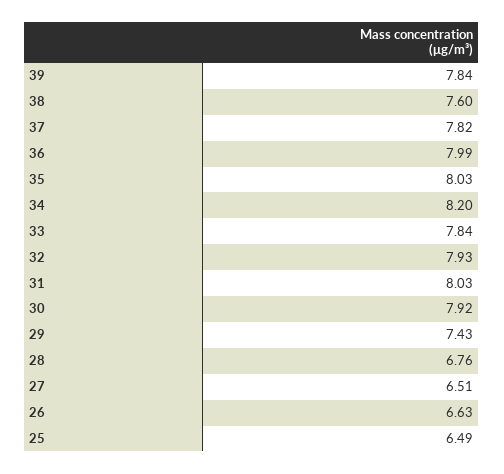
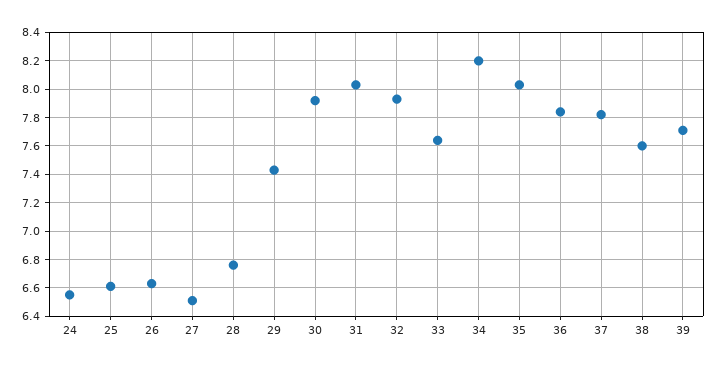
39: 7.84 -> 7.7
36: 7.99 -> 7.85
33: 7.84 -> 7.65
25: 6.49 -> 6.6
24: none -> 6.55

